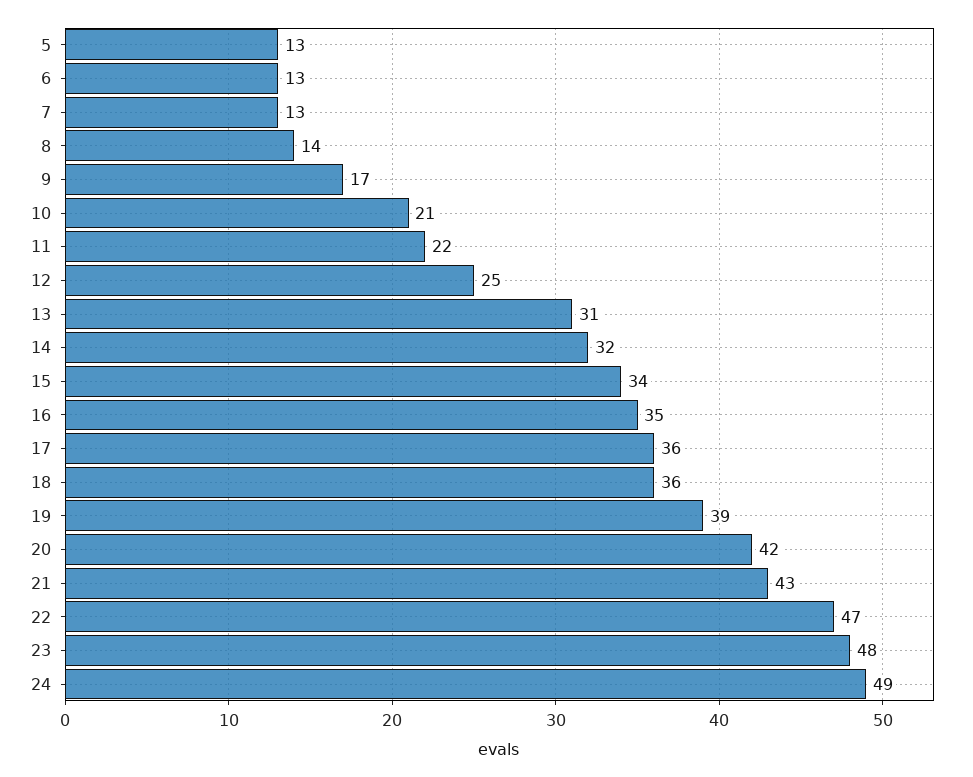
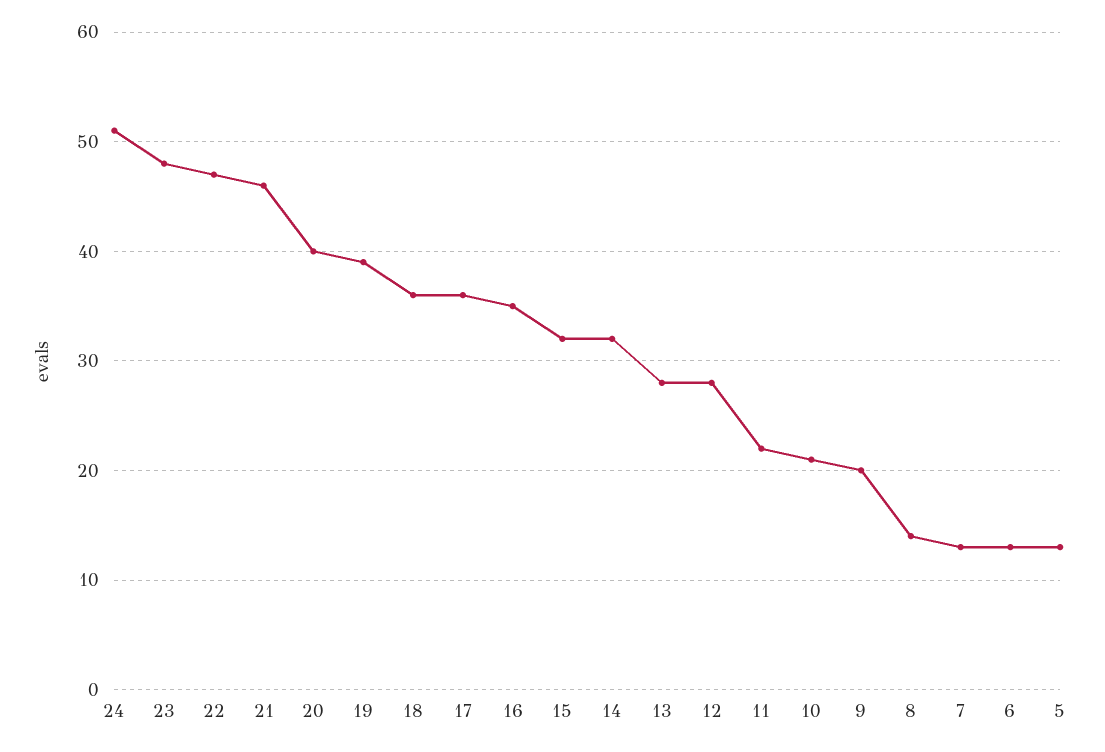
9: 17 -> 20
12: 25 -> 28
13: 31 -> 28
15: 34 -> 32
20: 42 -> 40
21: 43 -> 46
24: 49 -> 51

